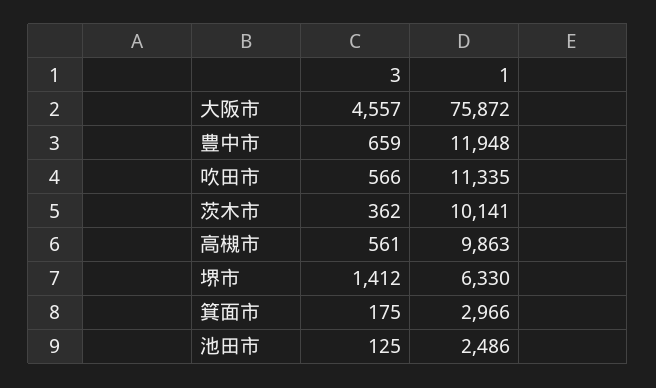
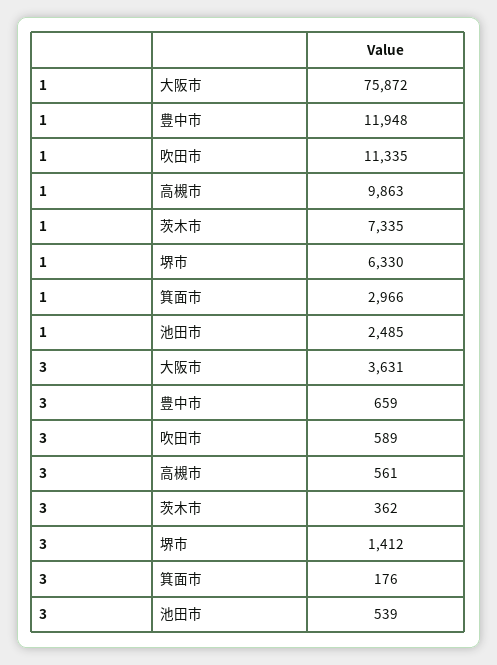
3, 大阪市: 4557 -> 3631
3, 吹田市: 566 -> 589
1, 茨木市: 10141 -> 7335
3, 箕面市: 175 -> 176
3, 池田市: 125 -> 539
1, 池田市: 2486 -> 2485

